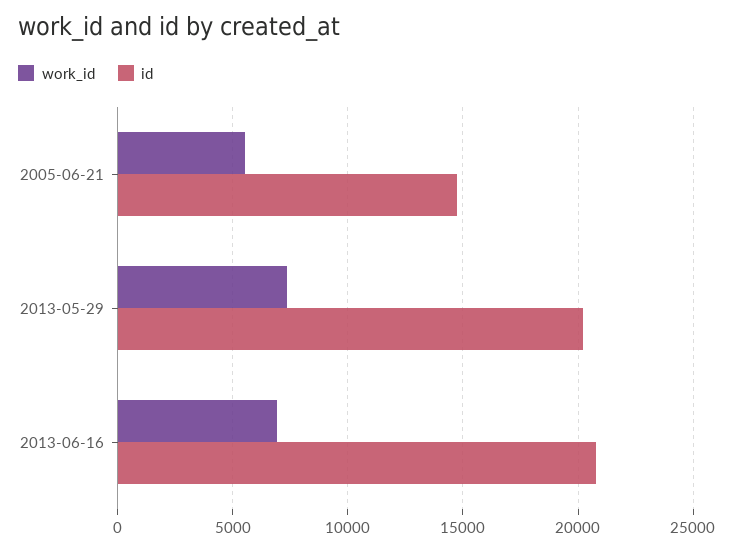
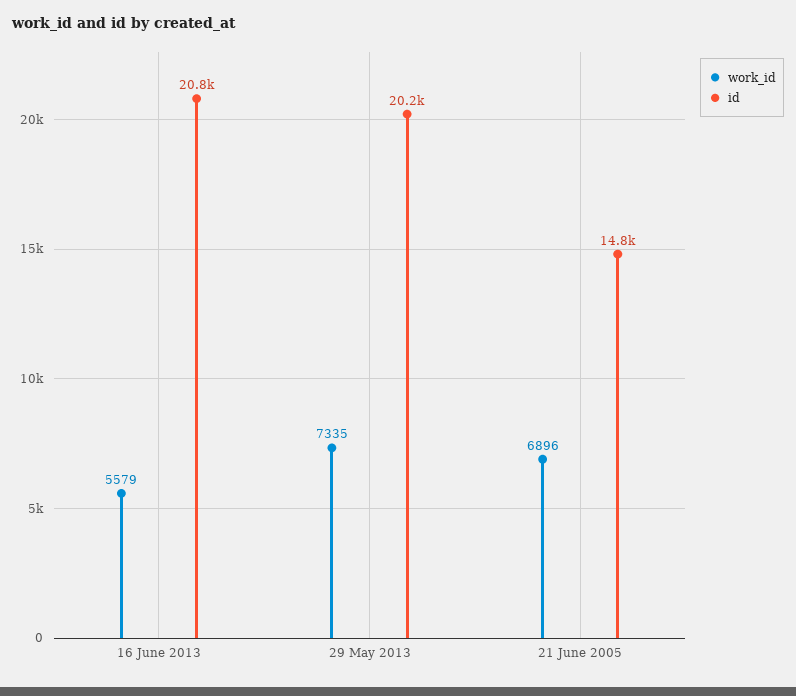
work_id, 2005-06-21: 5500 -> 6896
work_id, 2013-06-16: 7000 -> 5579

